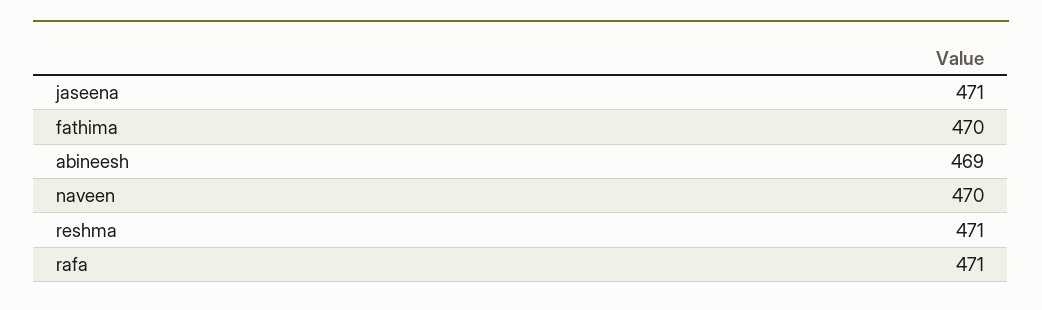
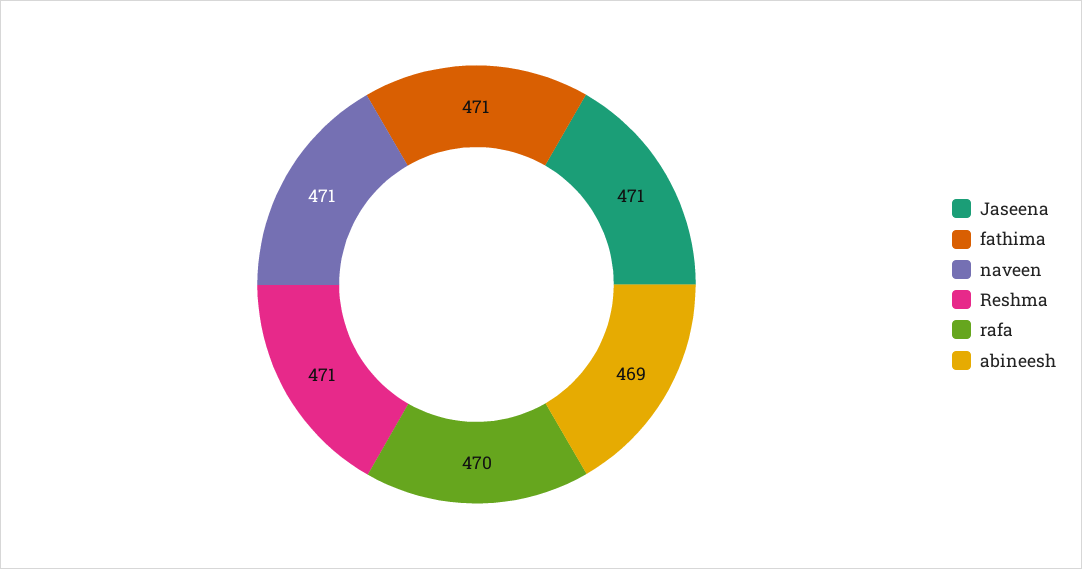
fathima: 470 -> 471
naveen: 470 -> 471
rafa: 471 -> 470

